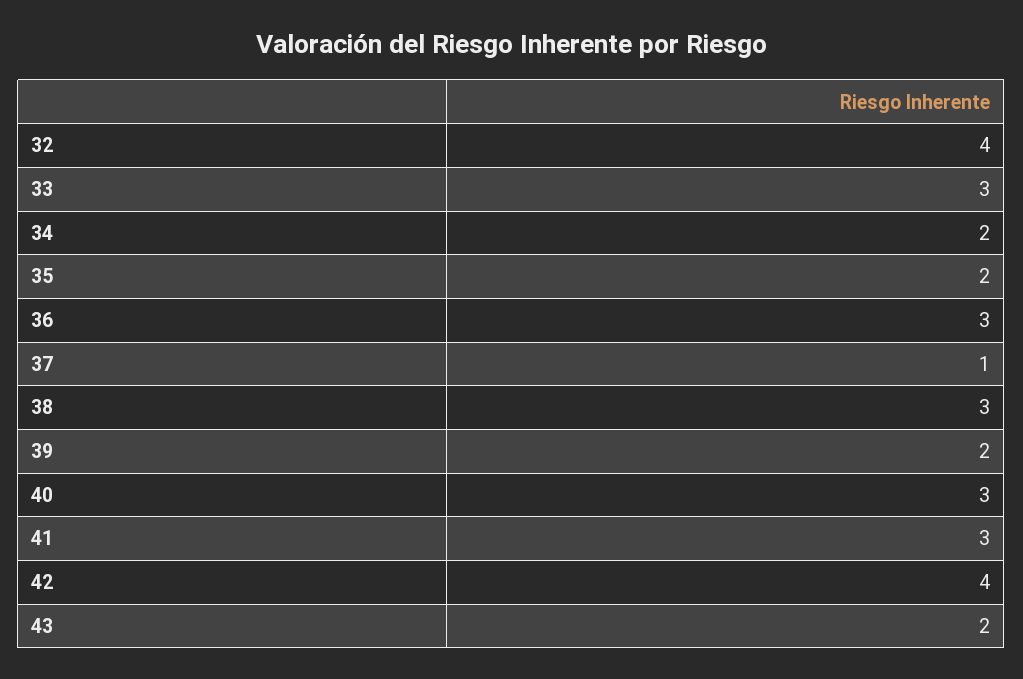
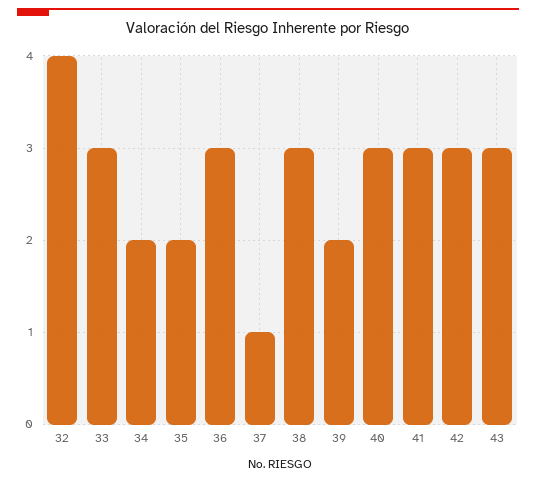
42: 4 -> 3
43: 2 -> 3

